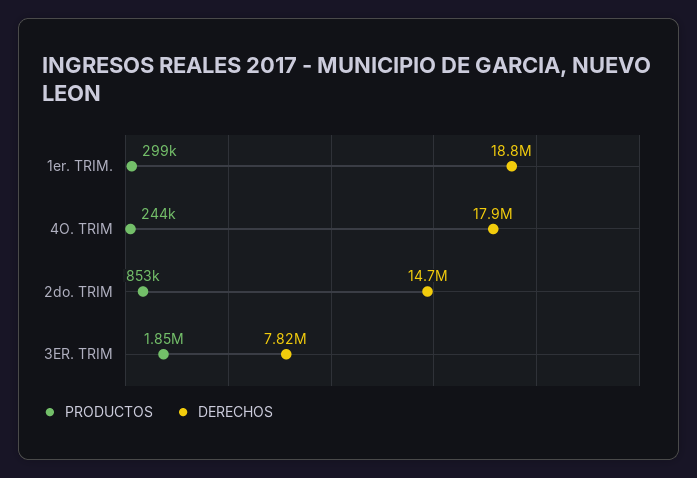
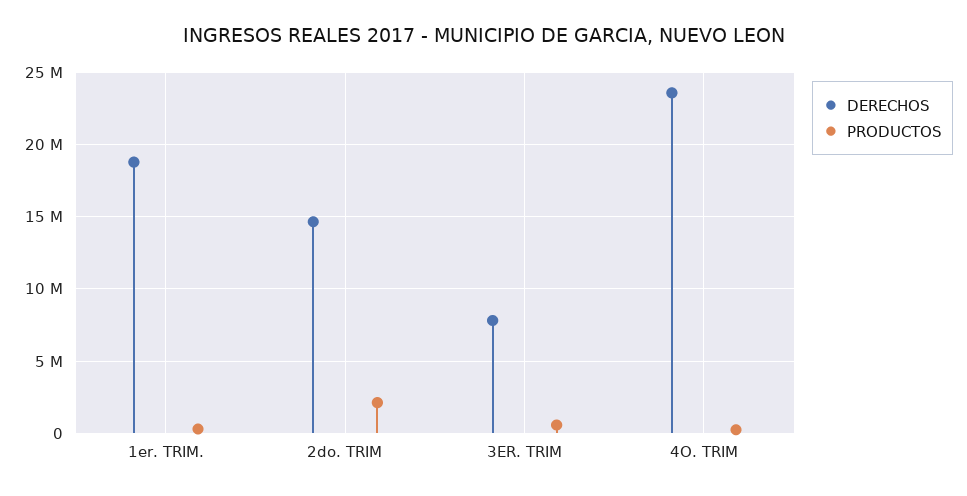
DERECHOS, 4O. TRIM: 17900000 -> 23500000
PRODUCTOS, 2do. TRIM: 853000 -> 2000000
PRODUCTOS, 3ER. TRIM: 1850000 -> 500000

